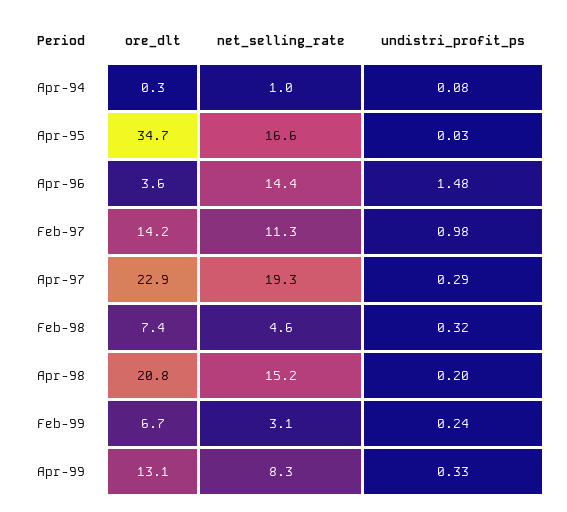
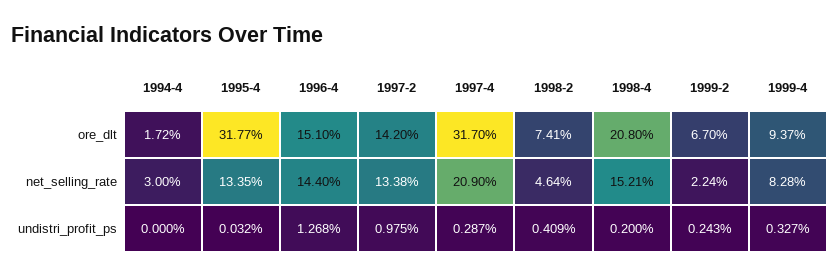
ore_dlt, Apr-94: 0.3 -> 1.72
net_selling_rate, Apr-94: 1 -> 3
undistri_profit_ps, Apr-94: 0.08 -> 0
ore_dlt, Apr-95: 34.7 -> 31.77
net_selling_rate, Apr-95: 16.6 -> 13.35
ore_dlt, Apr-96: 3.6 -> 15.1
undistri_profit_ps, Apr-96: 1.48 -> 1.268
net_selling_rate, Feb-97: 11.3 -> 13.38
ore_dlt, Apr-97: 22.9 -> 31.7
net_selling_rate, Apr-97: 19.3 -> 20.9
undistri_profit_ps, Feb-98: 0.32 -> 0.409
net_selling_rate, Feb-99: 3.1 -> 2.24
ore_dlt, Apr-99: 13.1 -> 9.37

